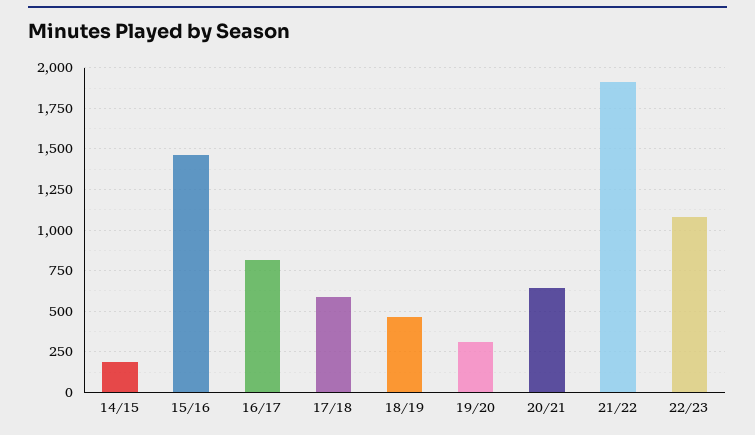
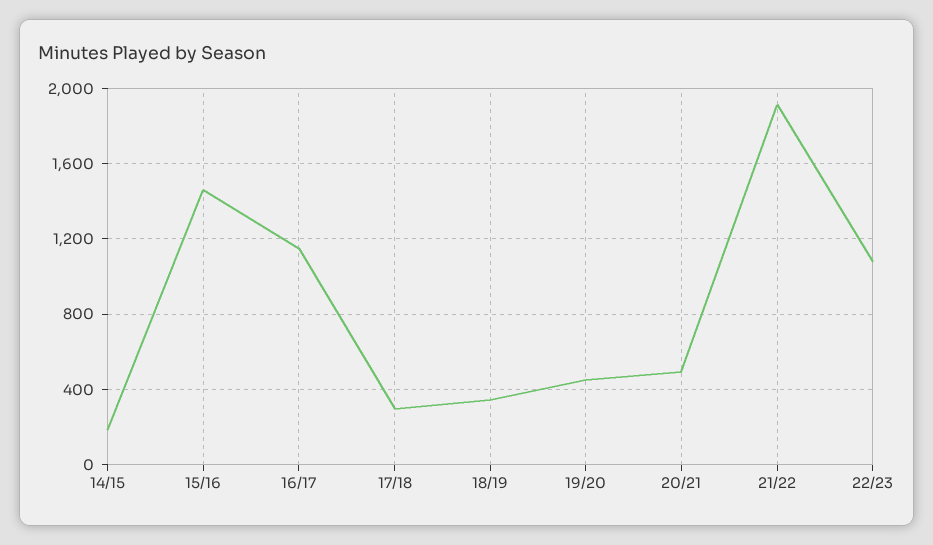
16/17: 800 -> 1150
17/18: 600 -> 300
18/19: 450 -> 350
19/20: 300 -> 450
20/21: 650 -> 500

